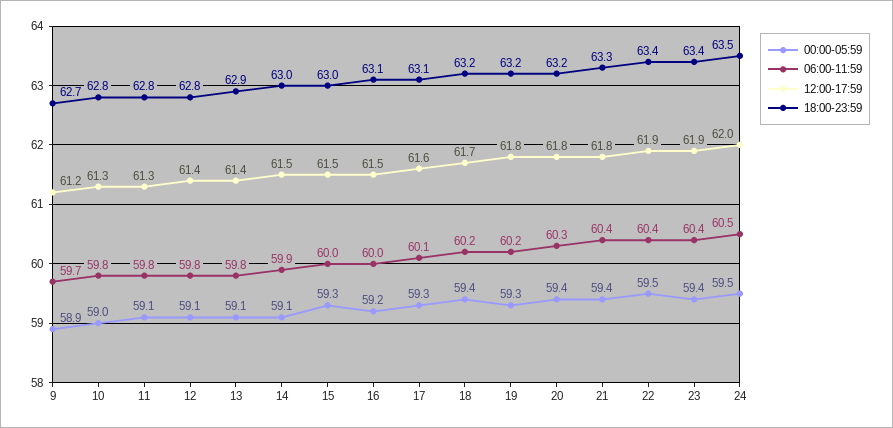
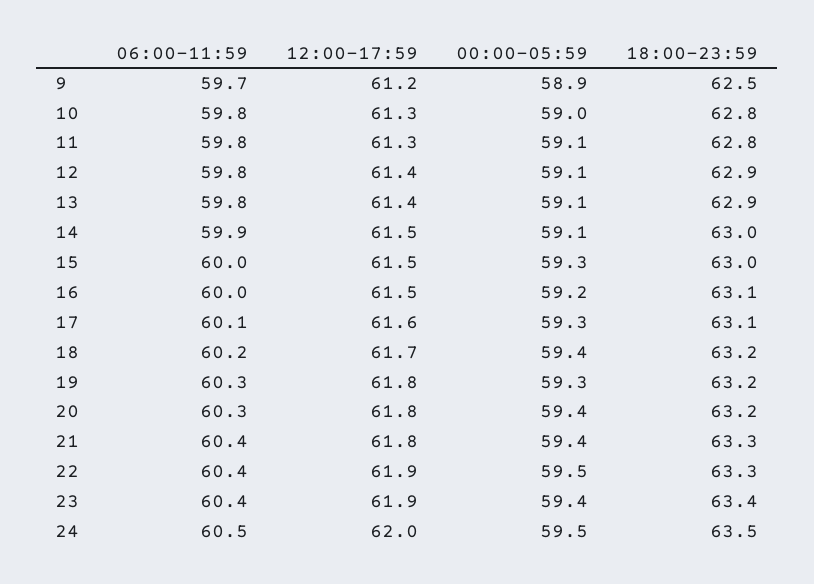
18:00-23:59, 9: 62.7 -> 62.5
18:00-23:59, 12: 62.8 -> 62.9
06:00-11:59, 19: 60.2 -> 60.3
18:00-23:59, 22: 63.4 -> 63.3

